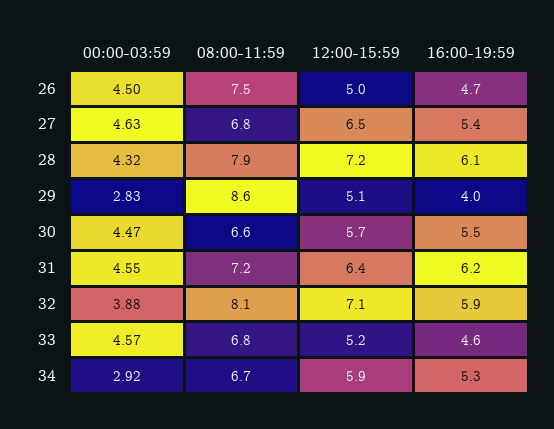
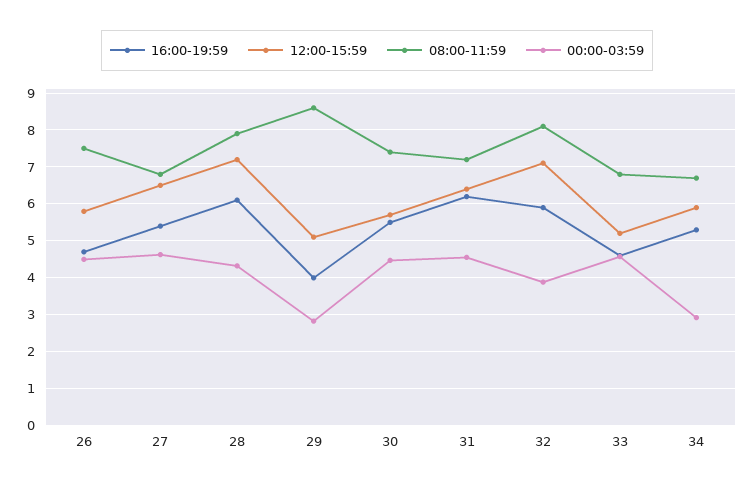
12:00-15:59, 26: 5 -> 5.8
08:00-11:59, 30: 6.6 -> 7.4

